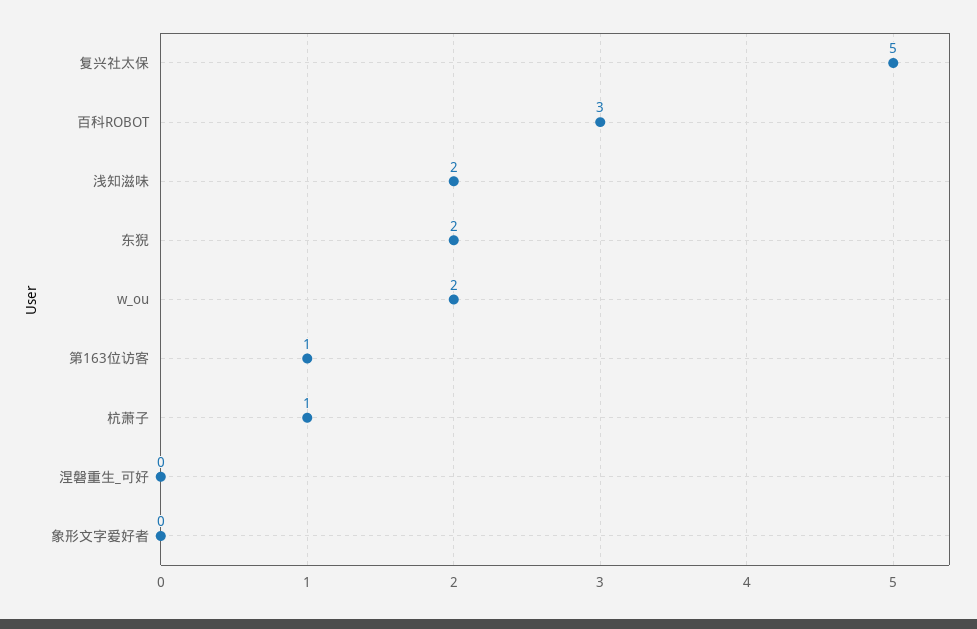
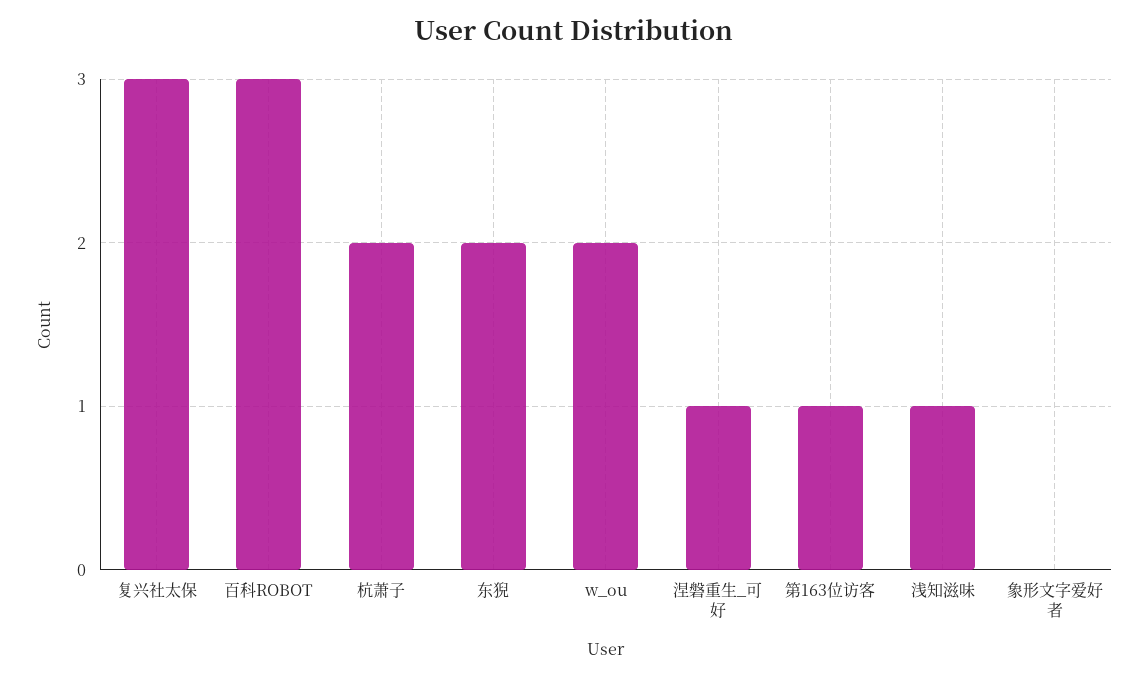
复兴社太保: 5 -> 3
浅知滋味: 2 -> 1
杭萧子: 1 -> 2
涅磐重生_可好: 0 -> 1

